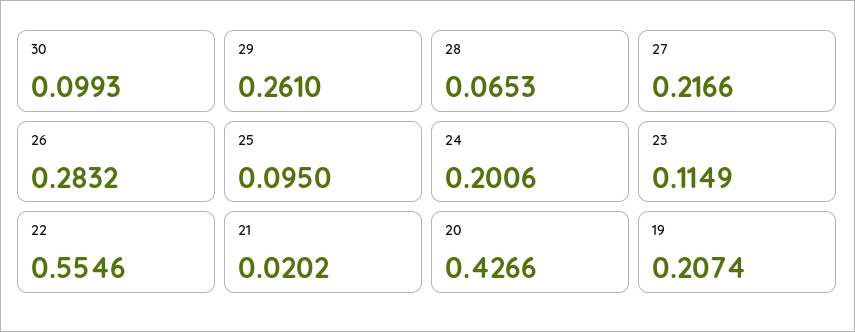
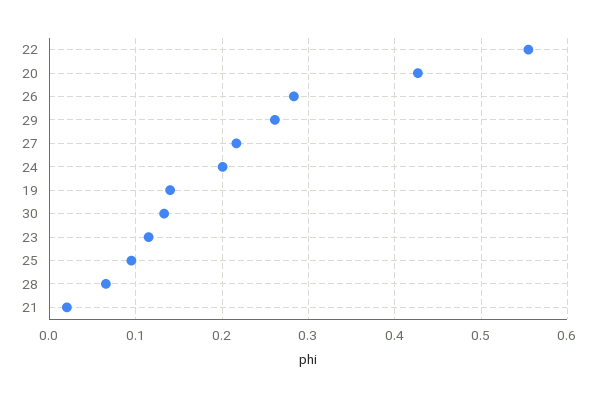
30: 0.0993 -> 0.13
19: 0.2074 -> 0.14

